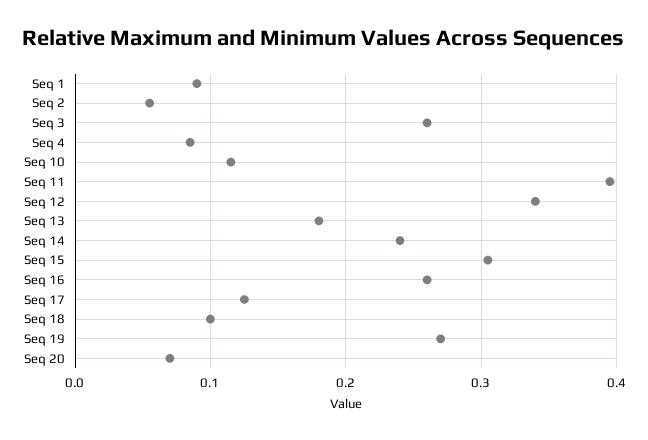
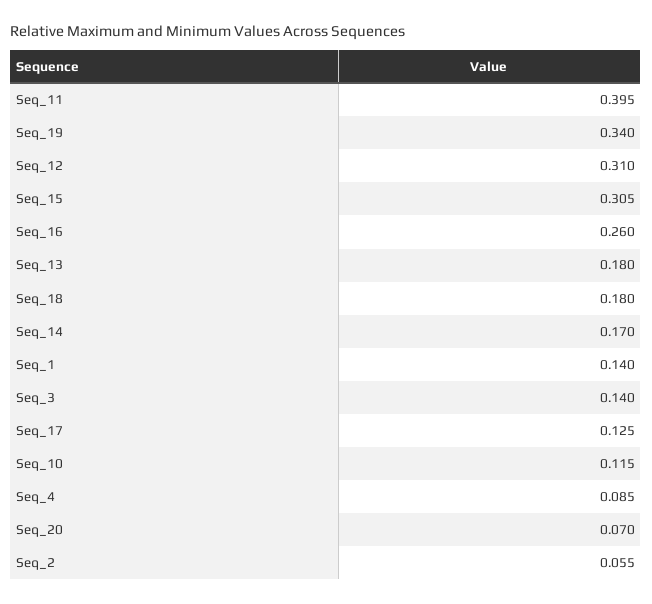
Seq 1: 0.09 -> 0.14
Seq 3: 0.26 -> 0.14
Seq 12: 0.34 -> 0.31
Seq 14: 0.24 -> 0.17
Seq 18: 0.1 -> 0.18
Seq 19: 0.27 -> 0.34

